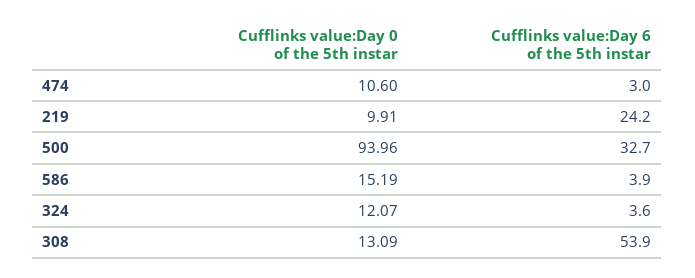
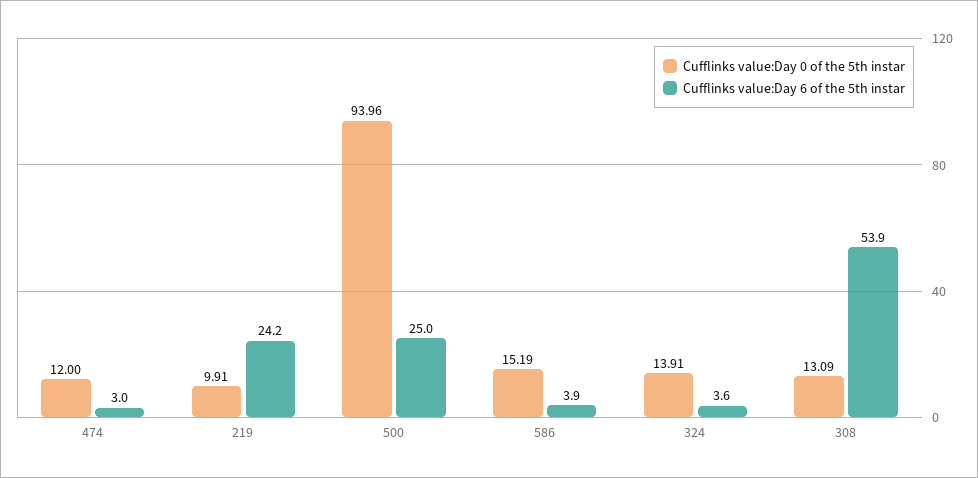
Cufflinks value:Day 0 of the 5th instar, 474: 10.6 -> 12
Cufflinks value:Day 6 of the 5th instar, 500: 32.7 -> 25
Cufflinks value:Day 0 of the 5th instar, 324: 12.07 -> 13.91

